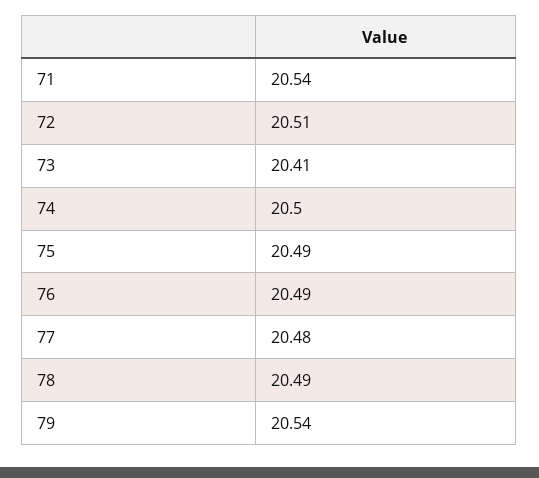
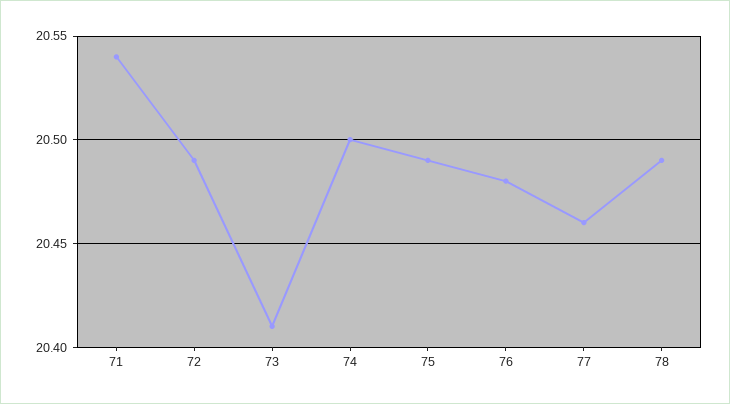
72: 20.51 -> 20.49
76: 20.49 -> 20.48
77: 20.48 -> 20.46
79: 20.54 -> none

